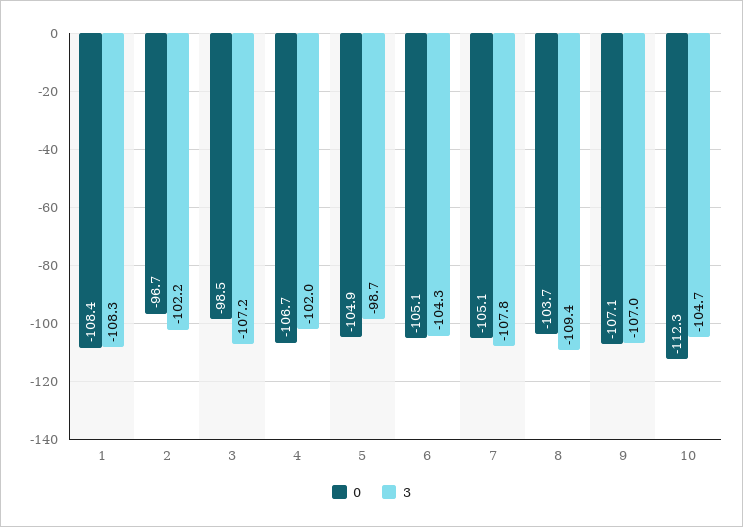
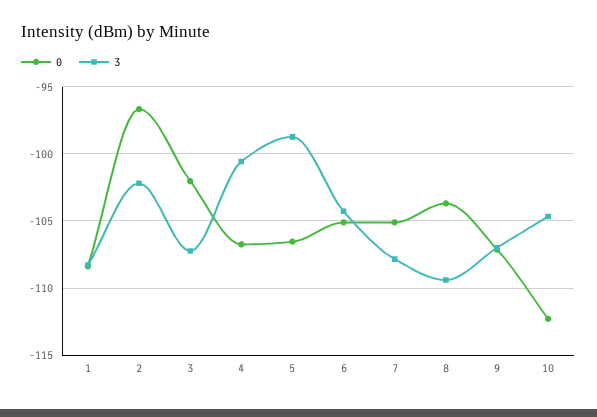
0, 3: -98.5 -> -102
3, 4: -102 -> -100.5
0, 5: -104.9 -> -106.5

